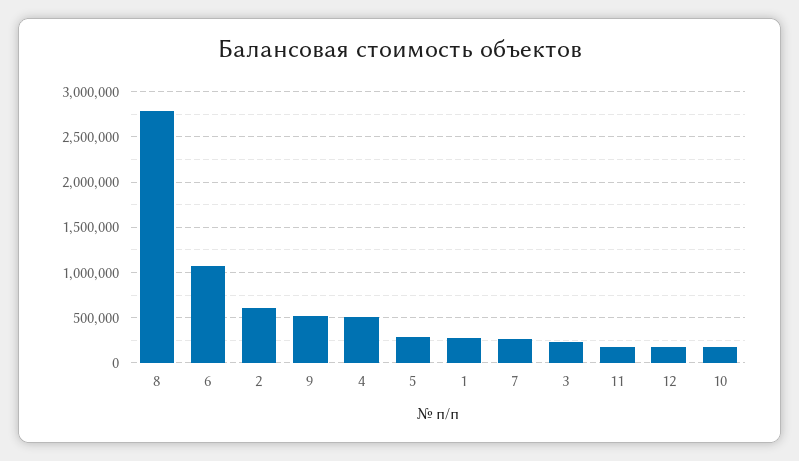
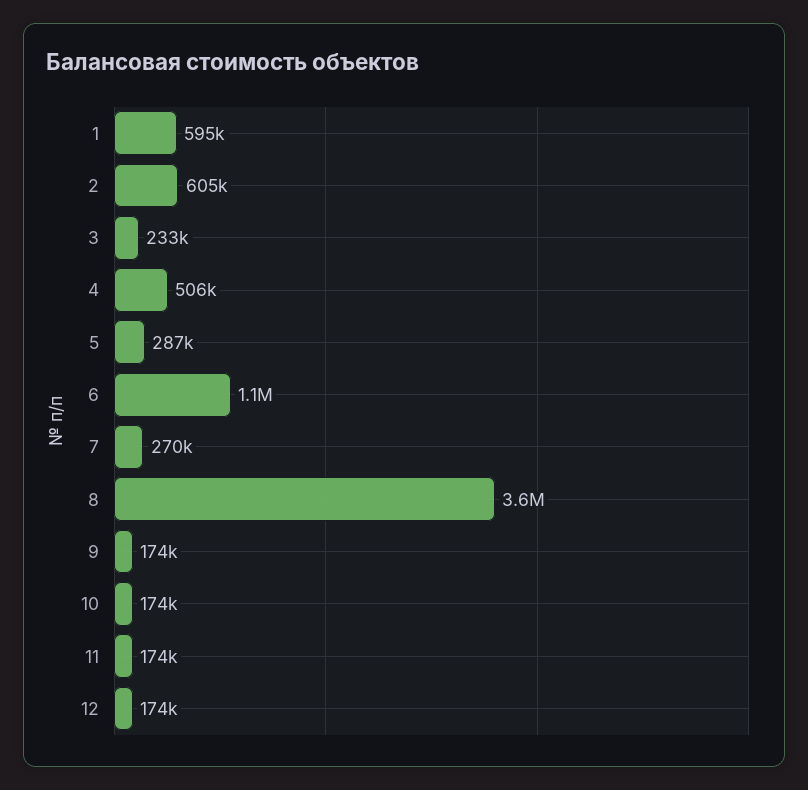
8: 2800000 -> 3600000
9: 500000 -> 174000
1: 300000 -> 595000

